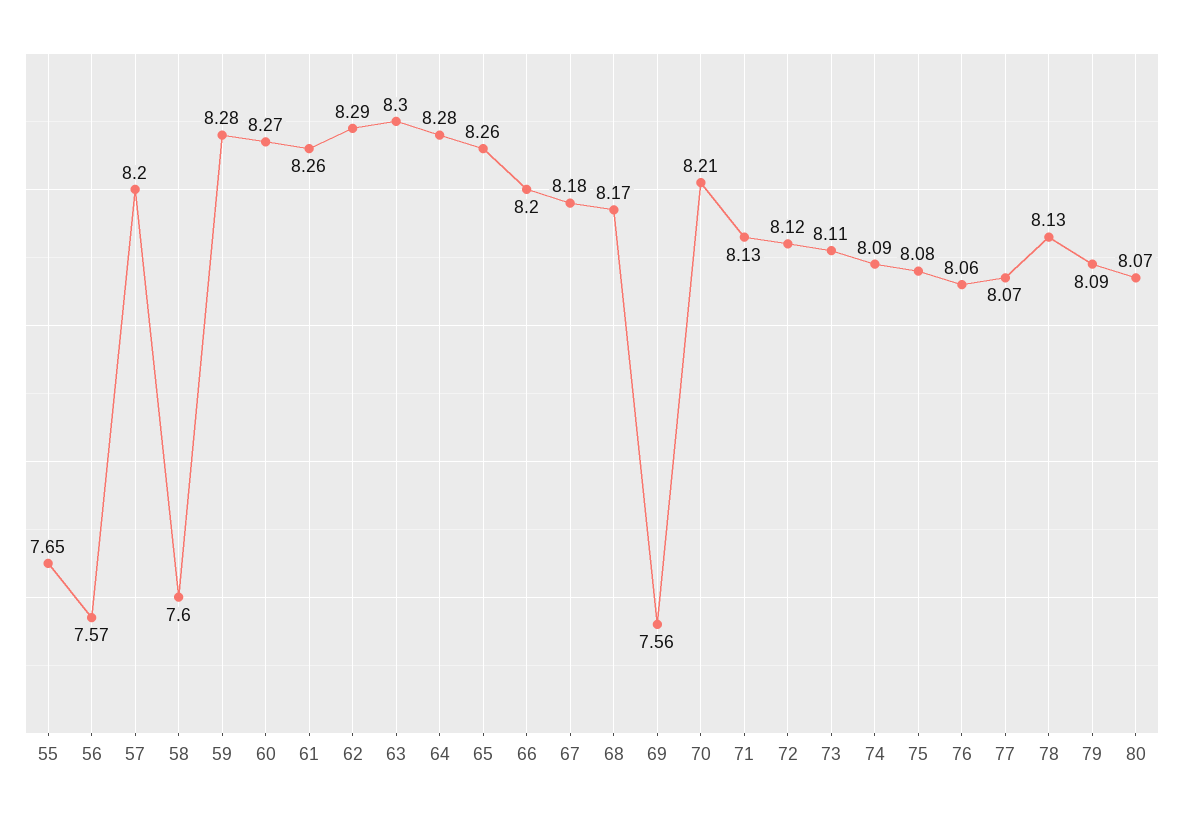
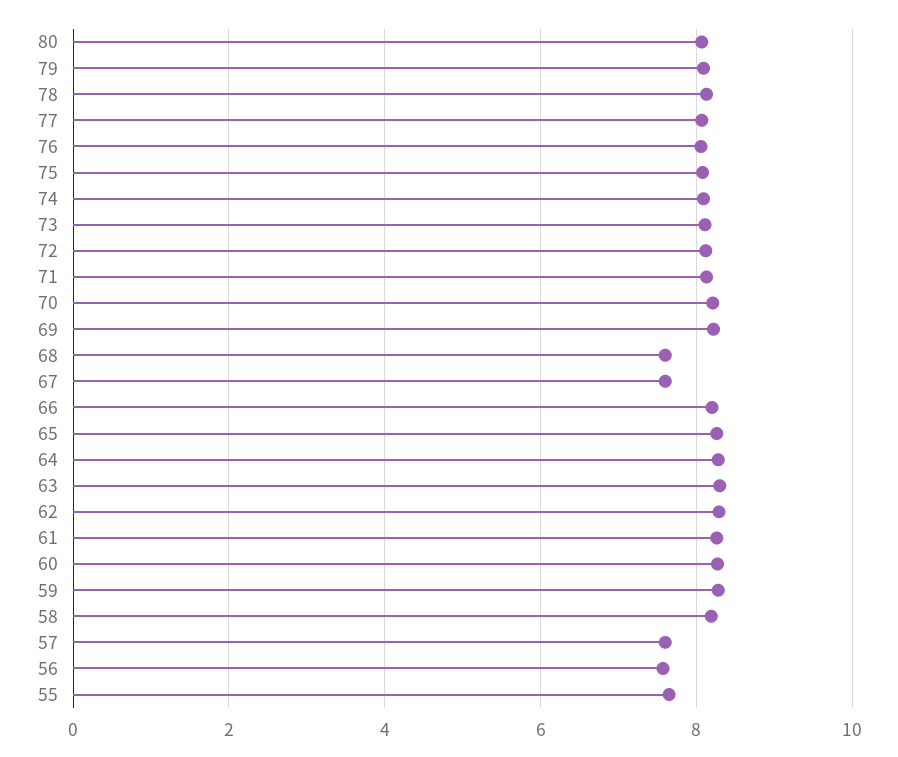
57: 8.2 -> 7.6
58: 7.6 -> 8.2
67: 8.18 -> 7.6
68: 8.17 -> 7.6
69: 7.56 -> 8.2

